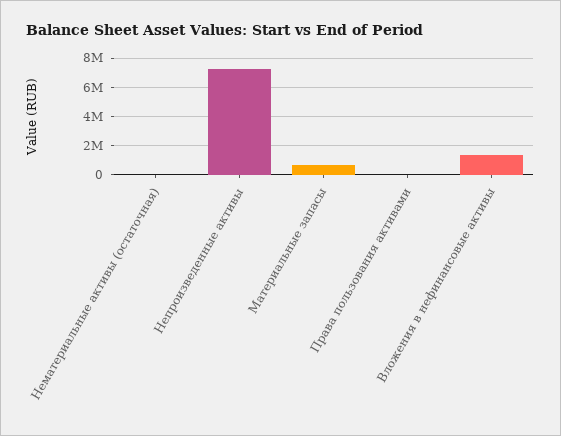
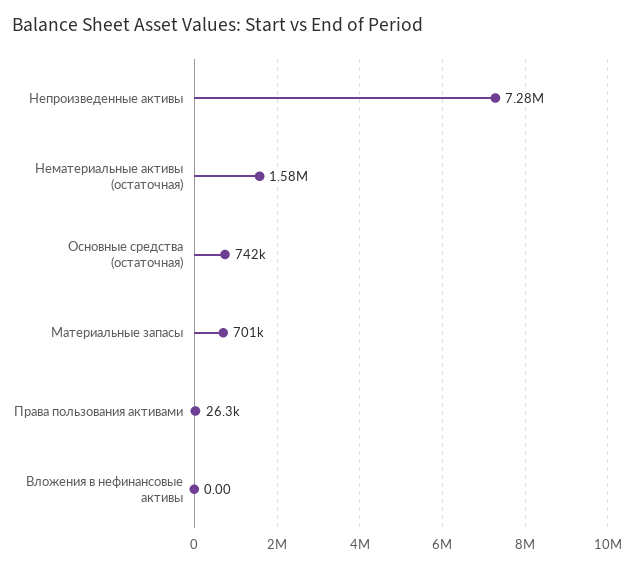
Нематериальные активы (остаточная): 0 -> 1580000
Вложения в нефинансовые активы: 1500000 -> 0
Основные средства (остаточная): none -> 742000

